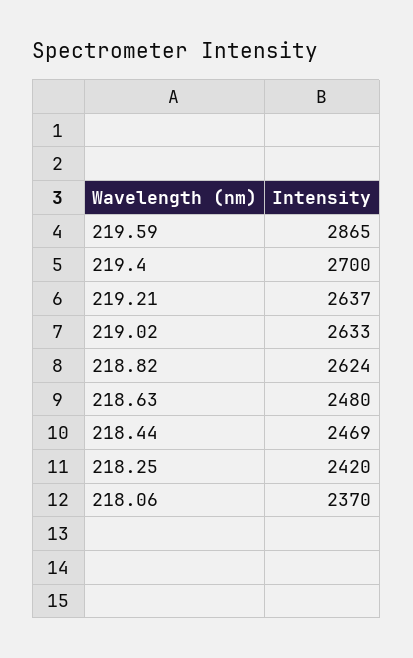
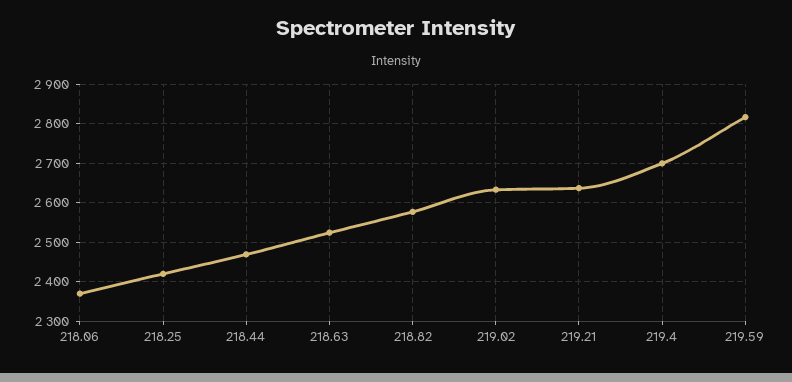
219.59: 2865 -> 2820
218.82: 2624 -> 2580
218.63: 2480 -> 2520

